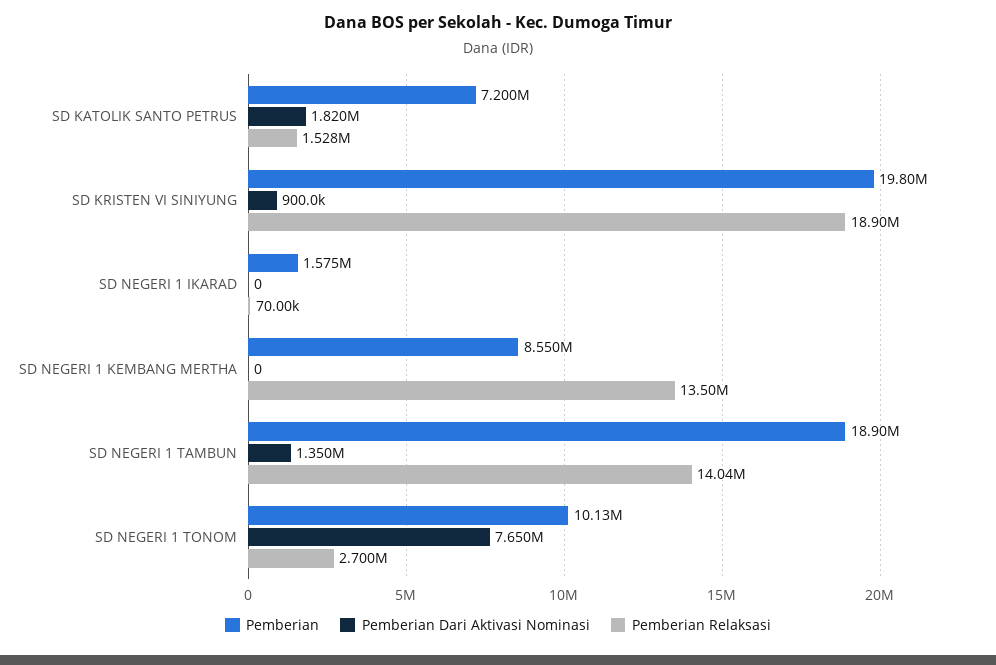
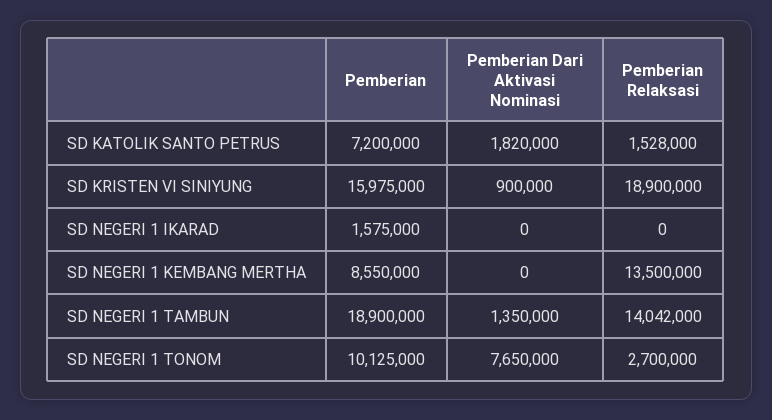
Pemberian, SD KRISTEN VI SINIYUNG: 19800000 -> 15975000
Pemberian Relaksasi, SD NEGERI 1 IKARAD: 70000 -> 0

